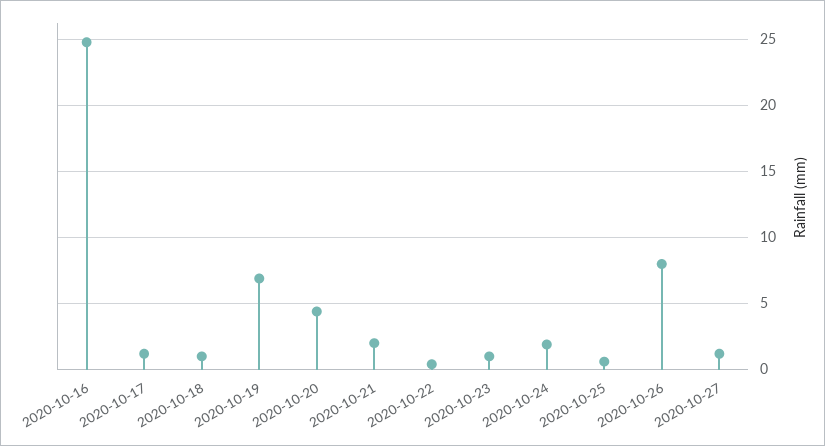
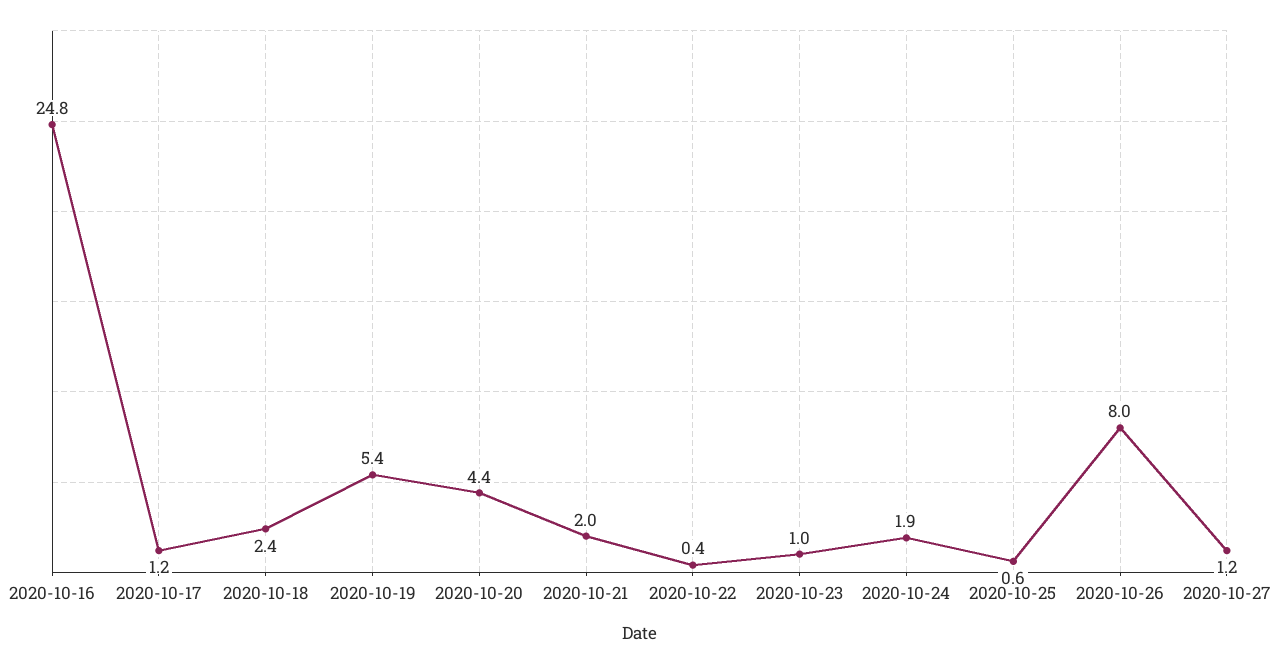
2020-10-18: 1 -> 2.4
2020-10-19: 7 -> 5.4

